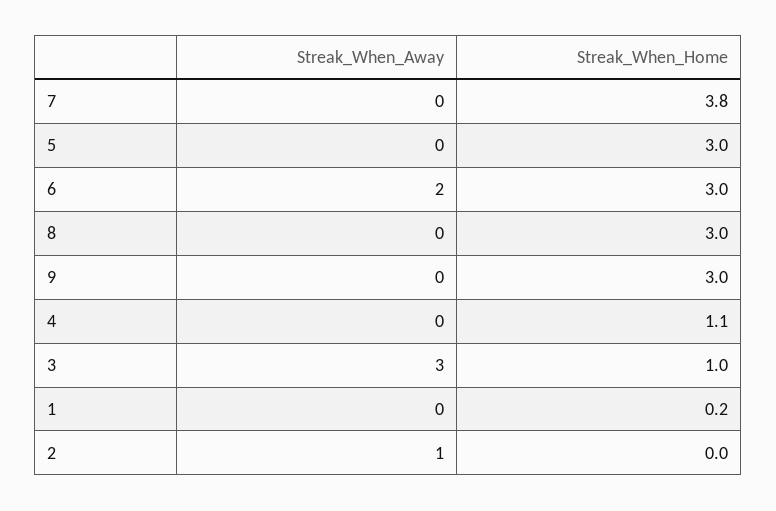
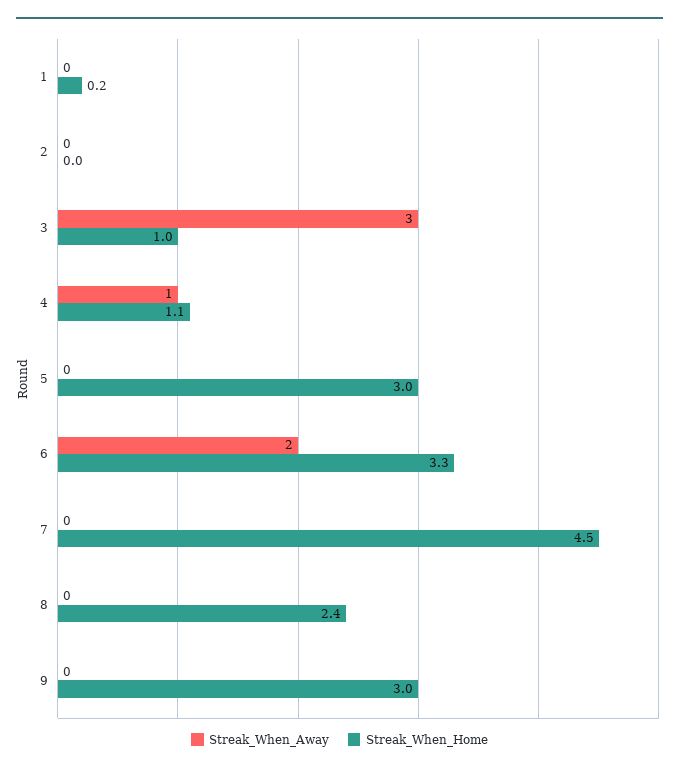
Streak_When_Home, 7: 3.8 -> 4.5
Streak_When_Home, 6: 3 -> 3.3
Streak_When_Home, 8: 3 -> 2.4
Streak_When_Away, 4: 0 -> 1
Streak_When_Away, 2: 1 -> 0

